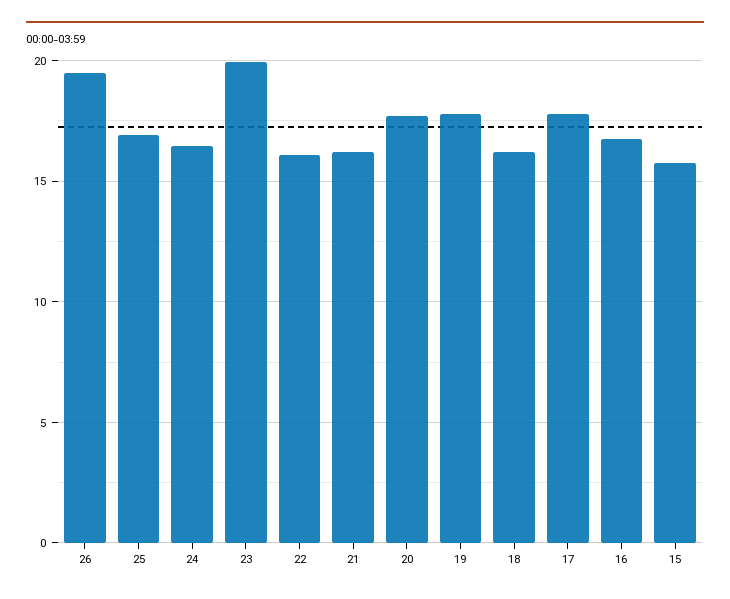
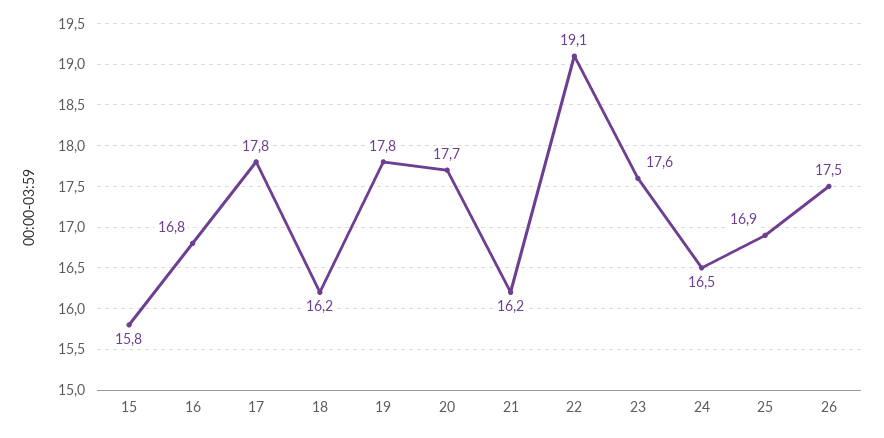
26: 19.5 -> 17.5
23: 20 -> 17.6
22: 16 -> 19.1

